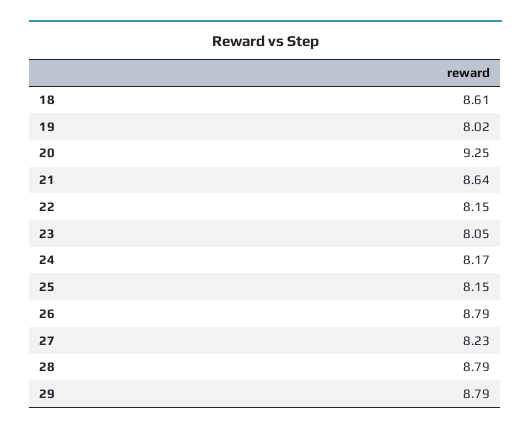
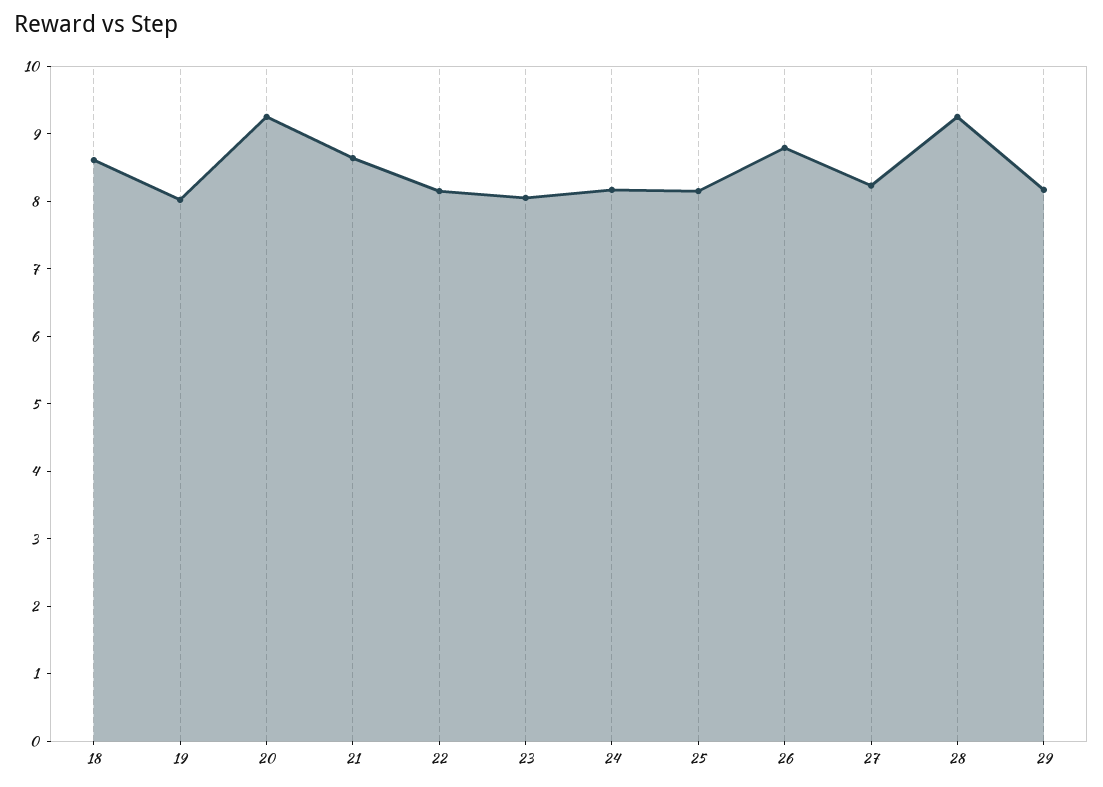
28: 8.79 -> 9.2
29: 8.79 -> 8.2

